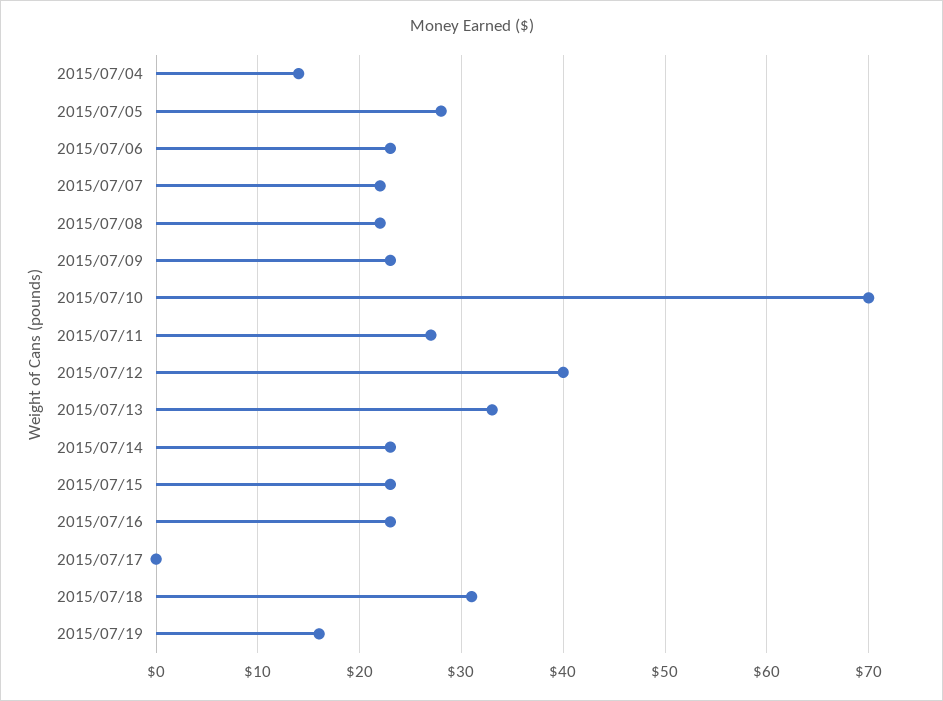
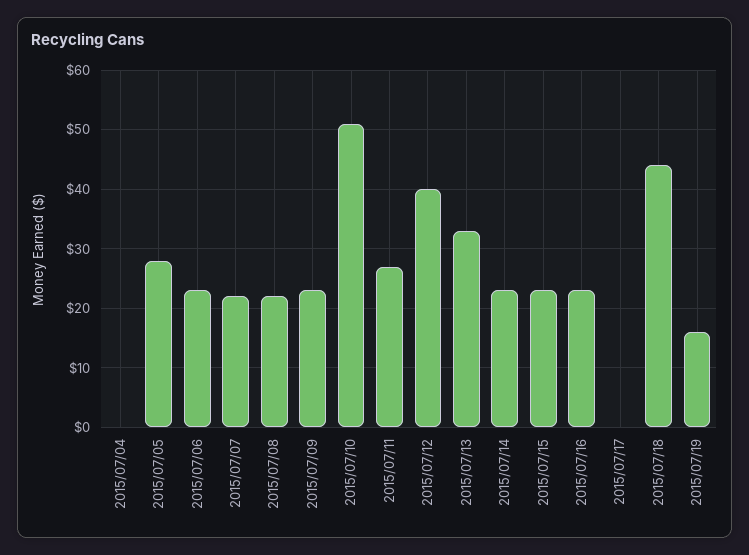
2015/07/04: 14 -> 0
2015/07/10: 70 -> 50
2015/07/18: 31 -> 45

